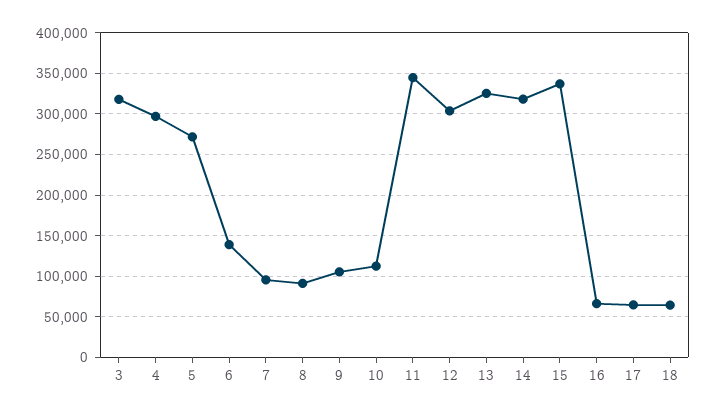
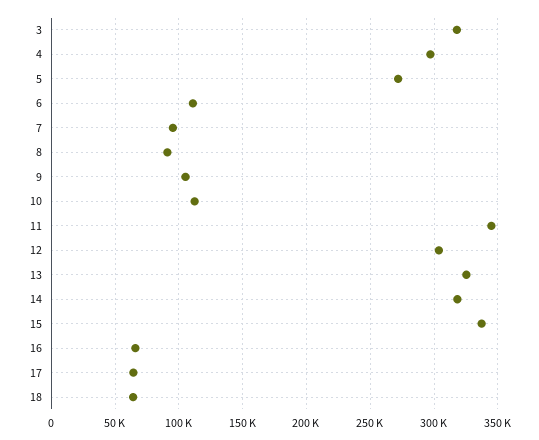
6: 140000 -> 110000

